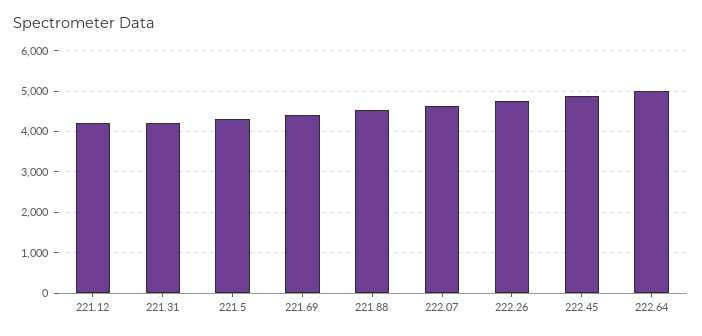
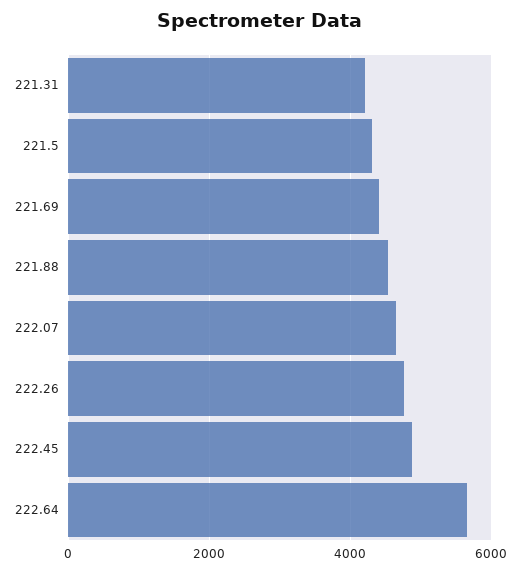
221.12: 4200 -> none
222.64: 5000 -> 5600

